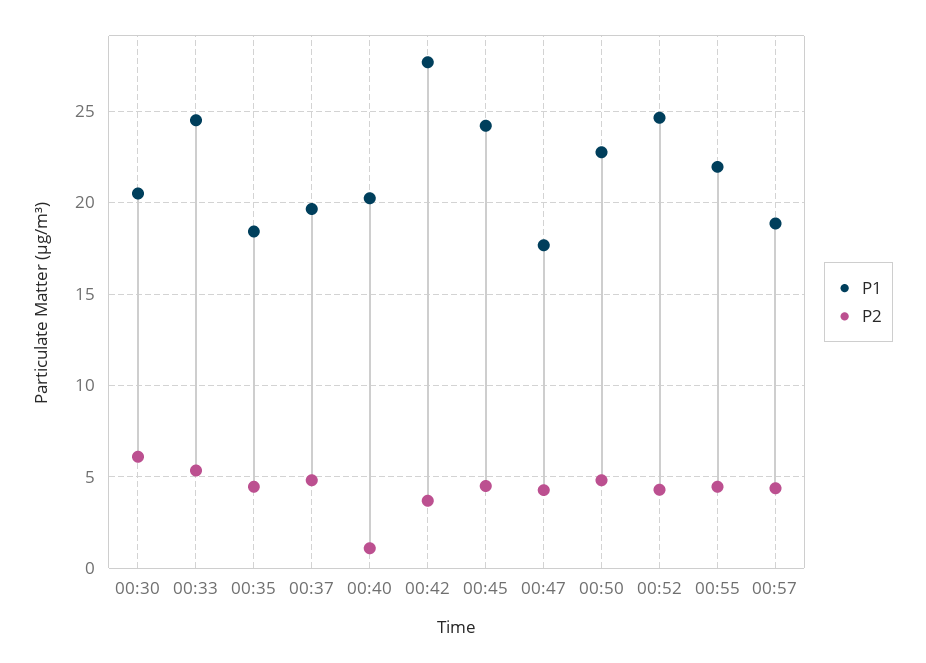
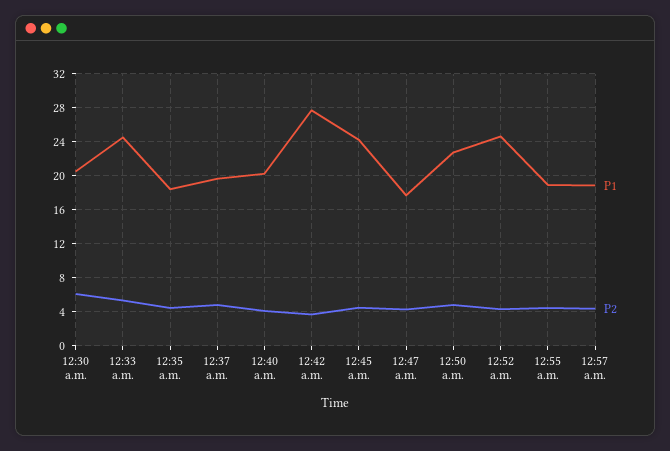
P2, 00:40: 1 -> 4
P1, 00:55: 22 -> 19

